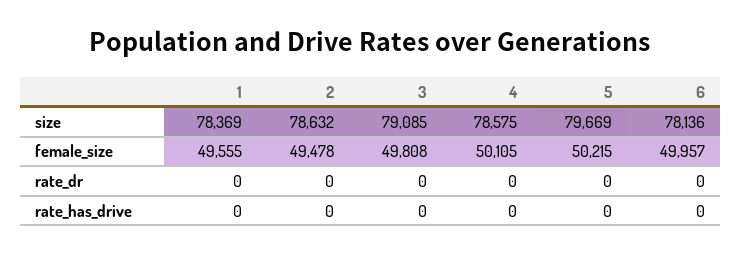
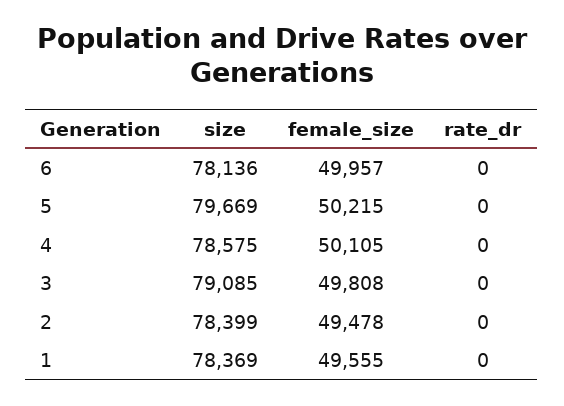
2, size: 78632 -> 78399
1, rate_has_drive: 0 -> none
2, rate_has_drive: 0 -> none
3, rate_has_drive: 0 -> none
4, rate_has_drive: 0 -> none
5, rate_has_drive: 0 -> none
6, rate_has_drive: 0 -> none

